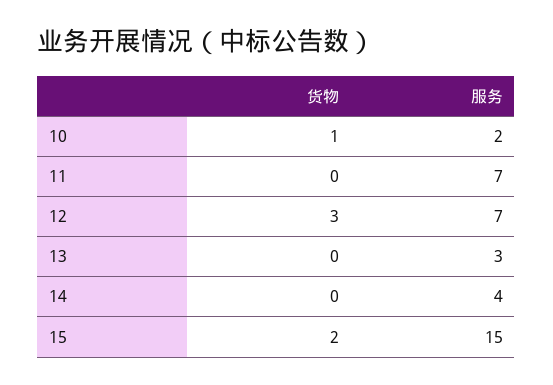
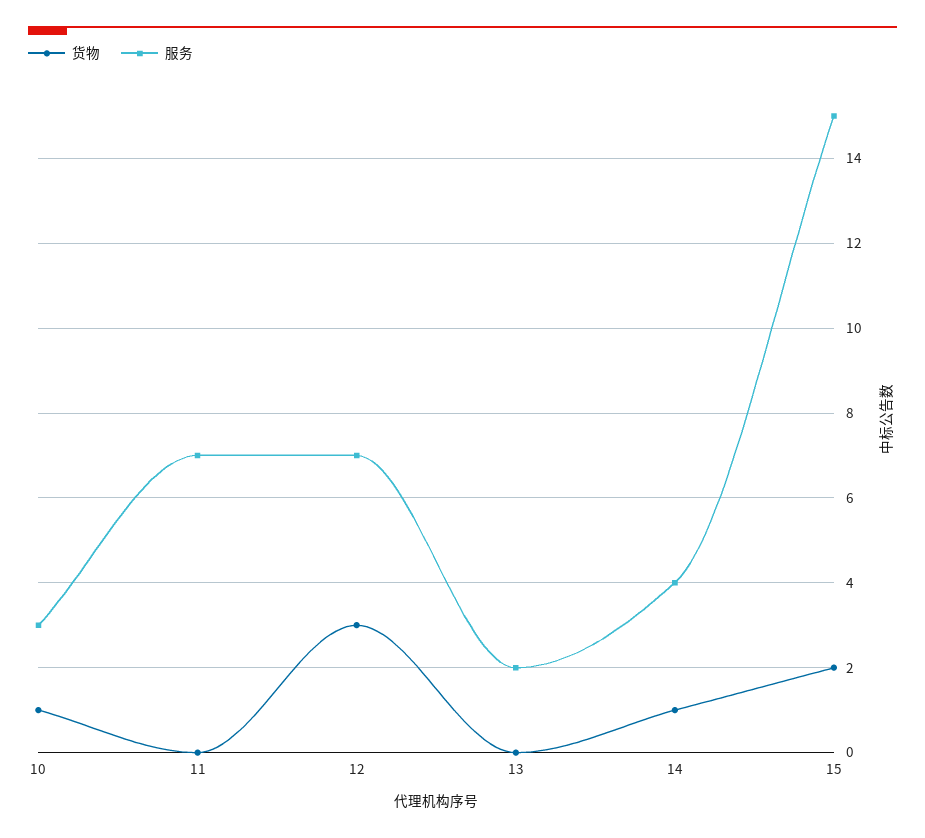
服务, 10: 2 -> 3
服务, 13: 3 -> 2
货物, 14: 0 -> 1

